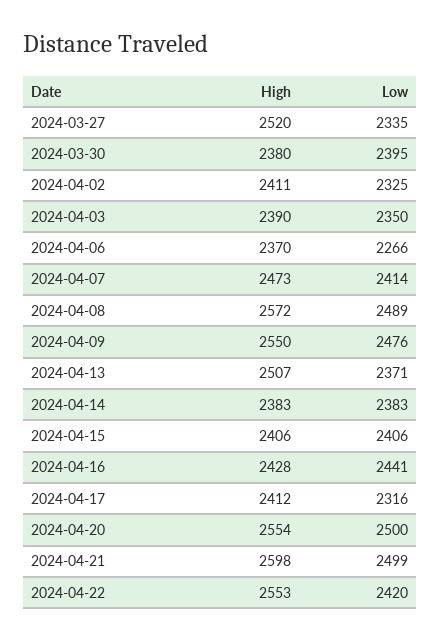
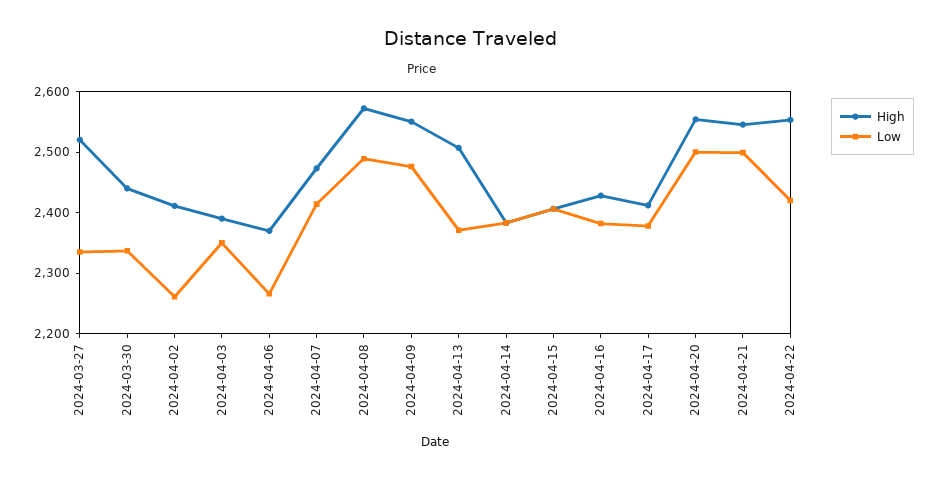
High, 2024-03-30: 2380 -> 2440
Low, 2024-03-30: 2395 -> 2340
Low, 2024-04-02: 2325 -> 2260
Low, 2024-04-16: 2441 -> 2380
Low, 2024-04-17: 2316 -> 2380
High, 2024-04-21: 2598 -> 2540

